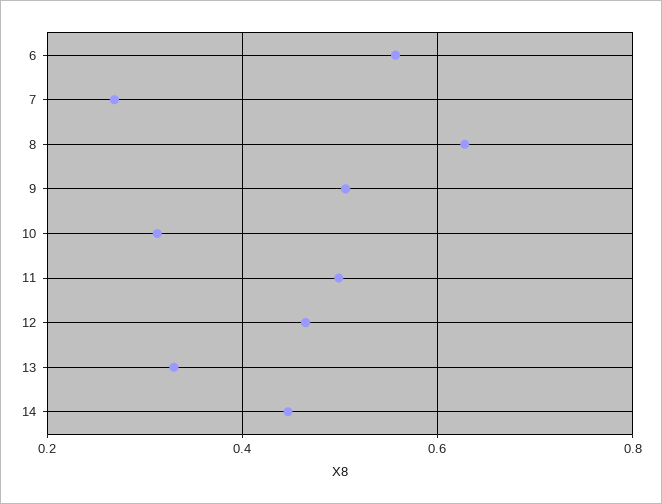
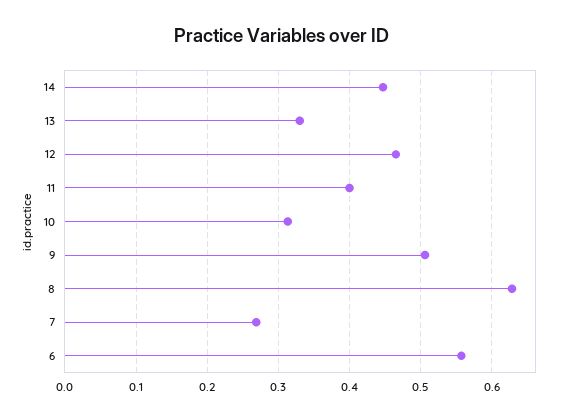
11: 0.5 -> 0.4

